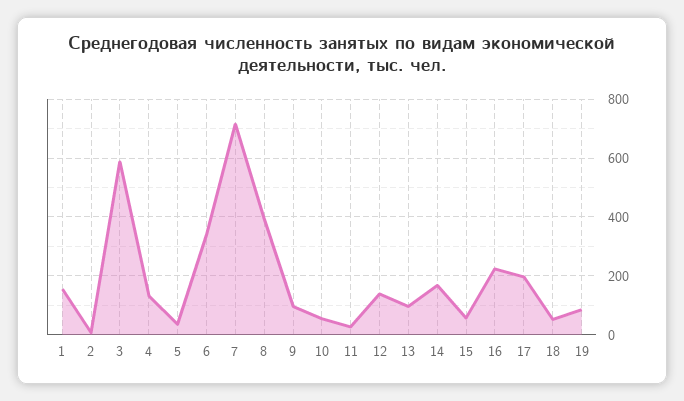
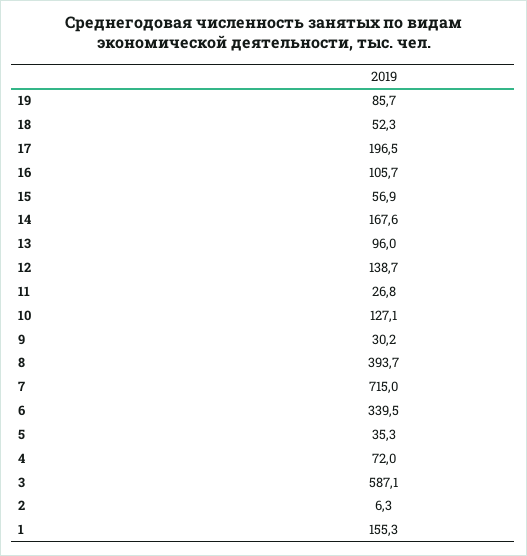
4: 125 -> 72
9: 100 -> 30.2
10: 50 -> 127.1
16: 225 -> 105.7

